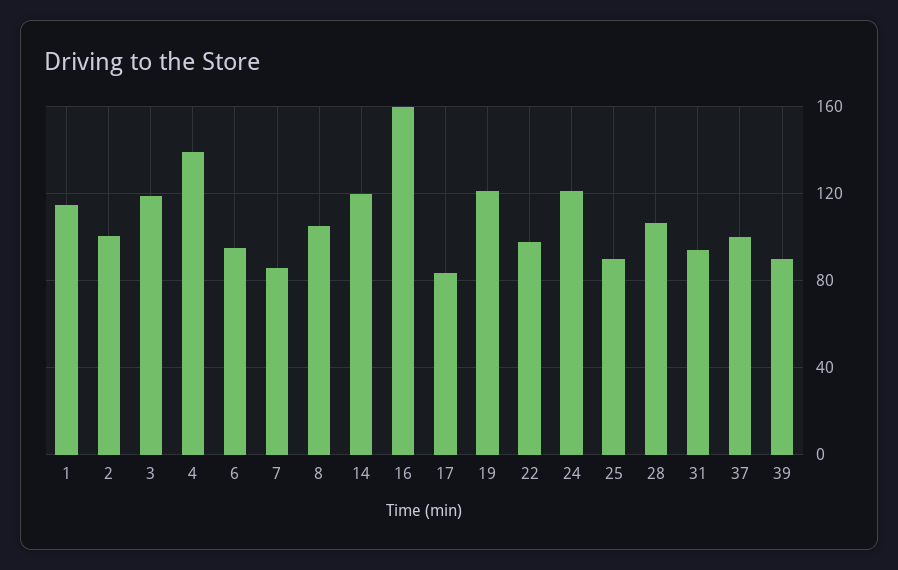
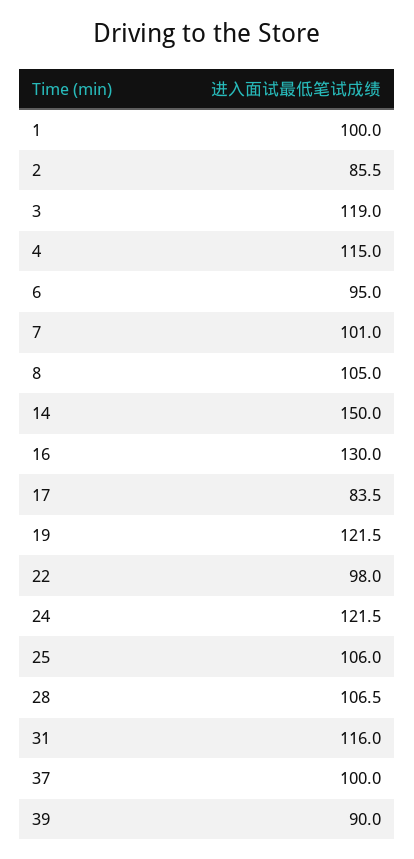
1: 115 -> 100
2: 100 -> 85.5
4: 140 -> 115
7: 85 -> 101
14: 120 -> 150
16: 160 -> 130
25: 90 -> 106
31: 95 -> 116

